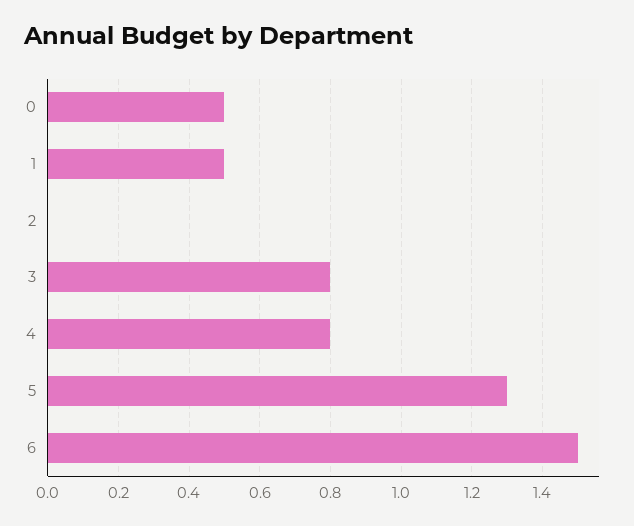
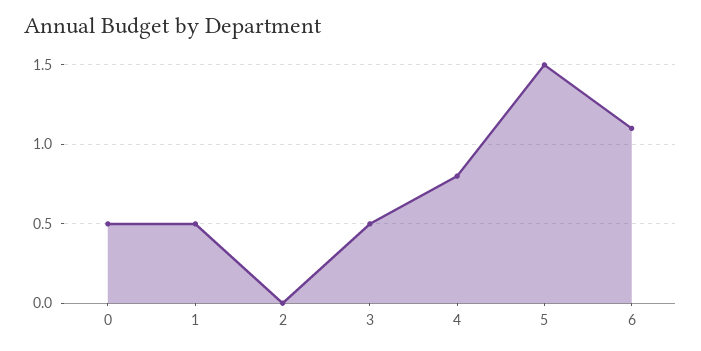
3: 0.8 -> 0.5
5: 1.3 -> 1.5
6: 1.5 -> 1.1

